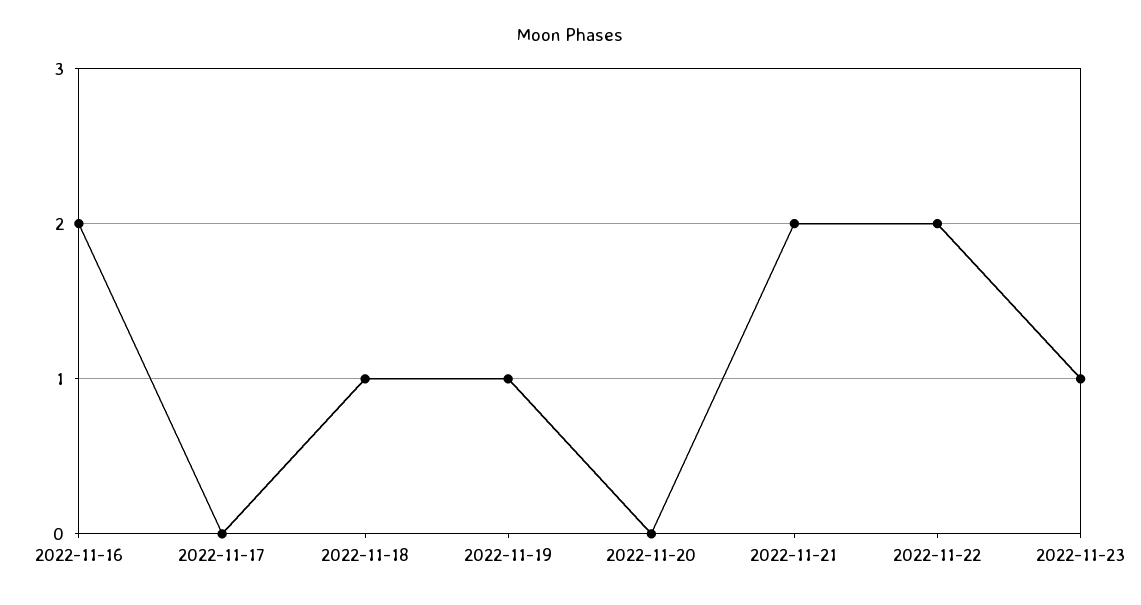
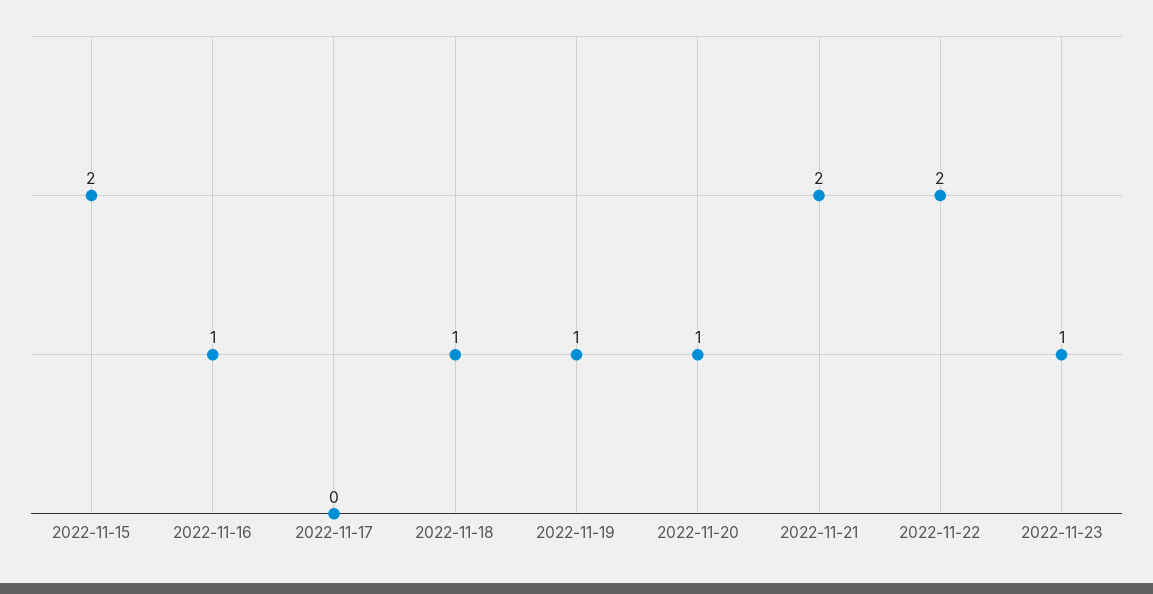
2022-11-16: 2 -> 1
2022-11-20: 0 -> 1
2022-11-15: none -> 2

